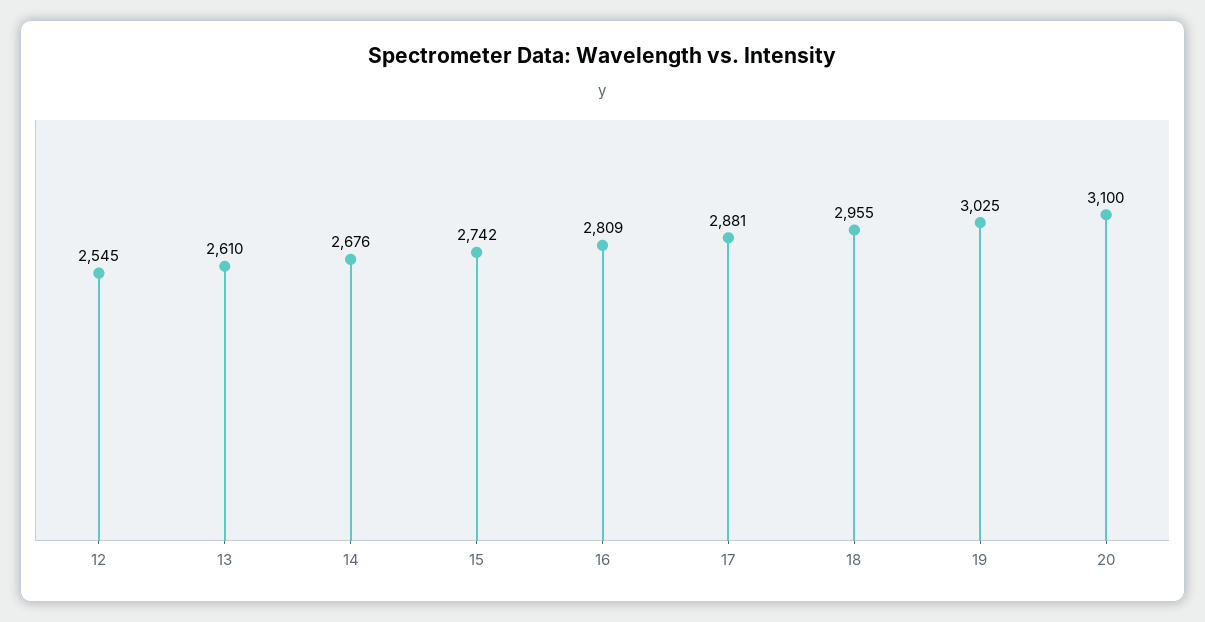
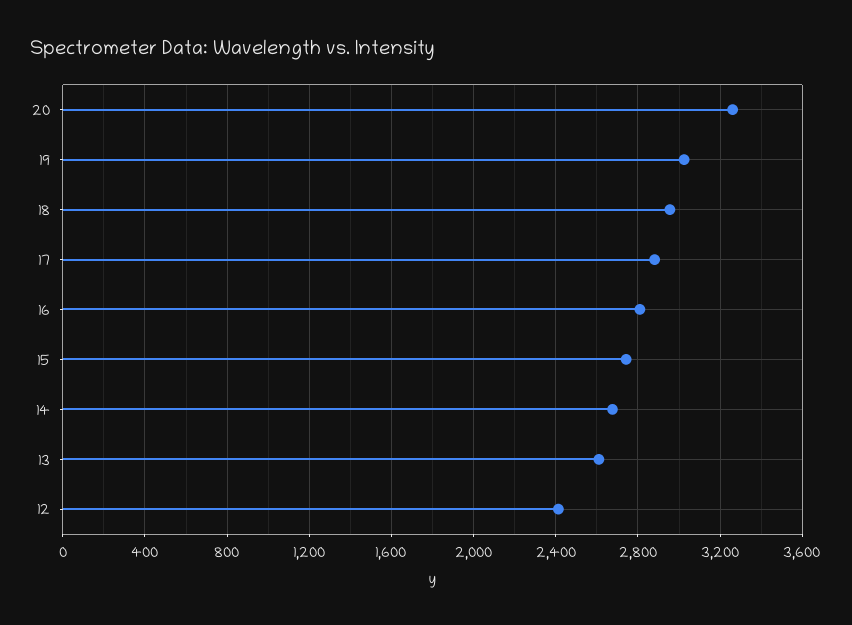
12: 2545 -> 2400
20: 3100 -> 3250

